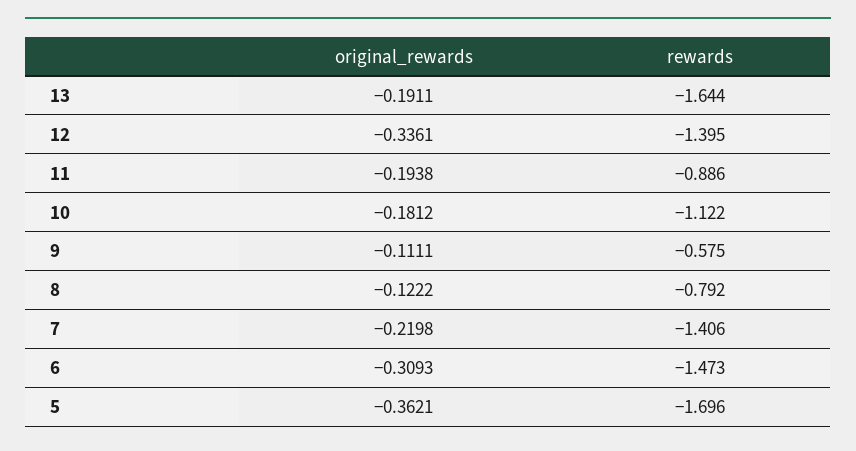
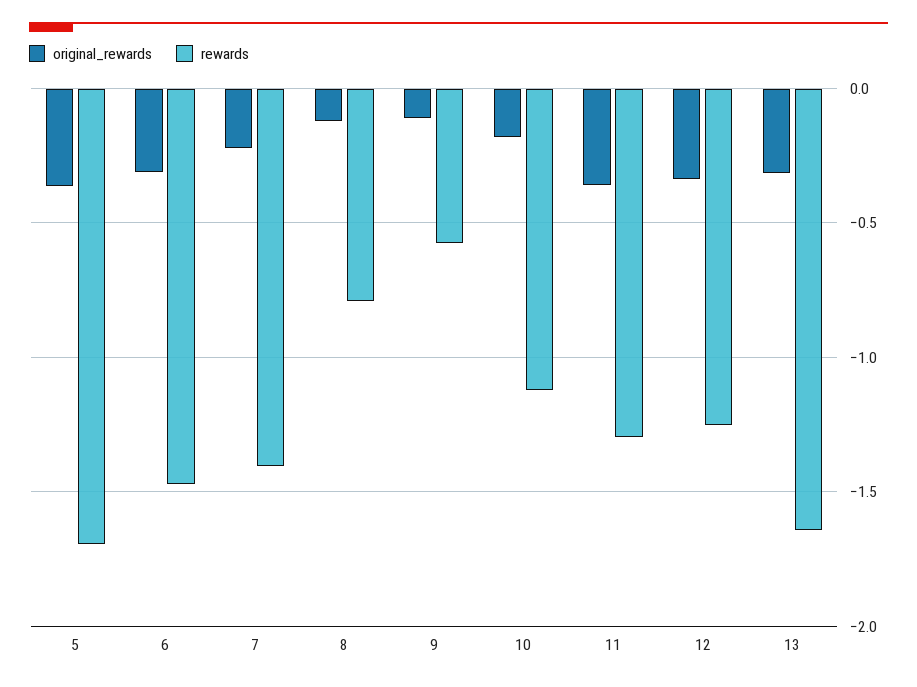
original_rewards, 13: -0.1911 -> -0.3
rewards, 12: -1.395 -> -1.25
original_rewards, 11: -0.1938 -> -0.35
rewards, 11: -0.886 -> -1.3

